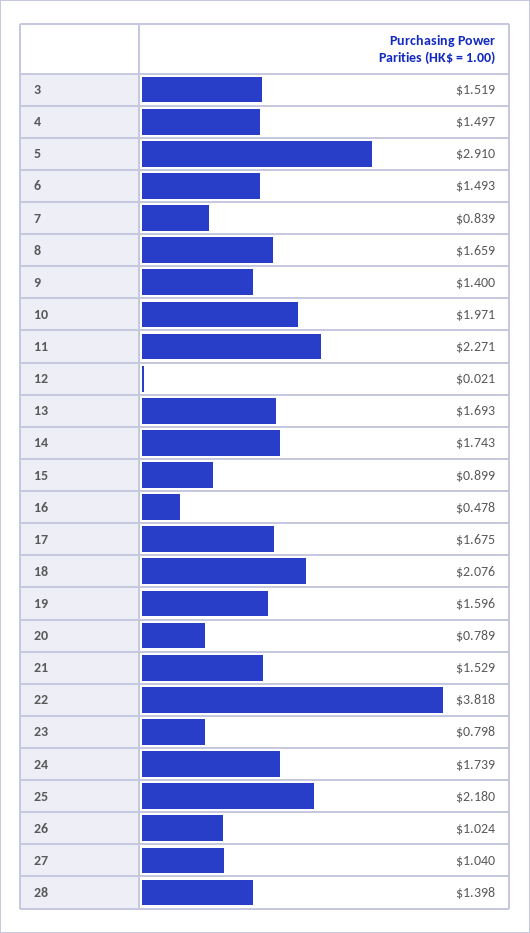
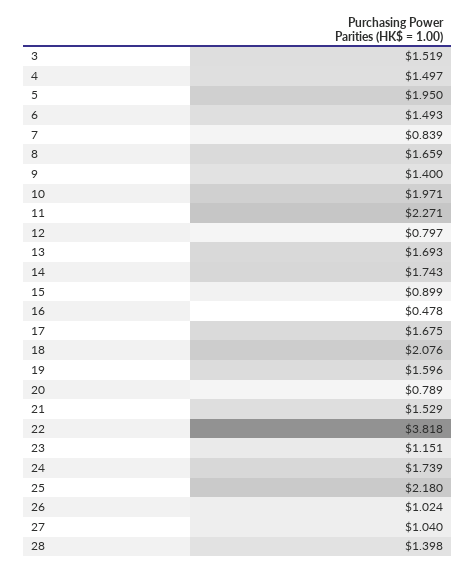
5: 2.91 -> 1.95
12: 0.021 -> 0.797
23: 0.798 -> 1.151

